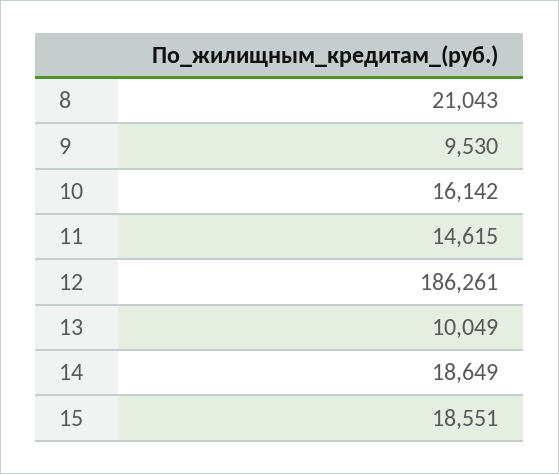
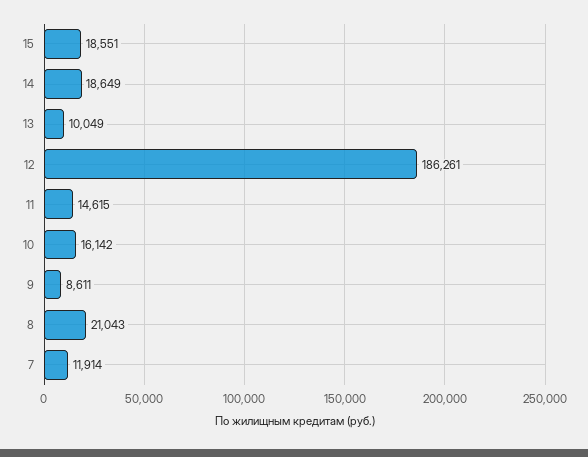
9: 9530 -> 8611
7: none -> 11914

